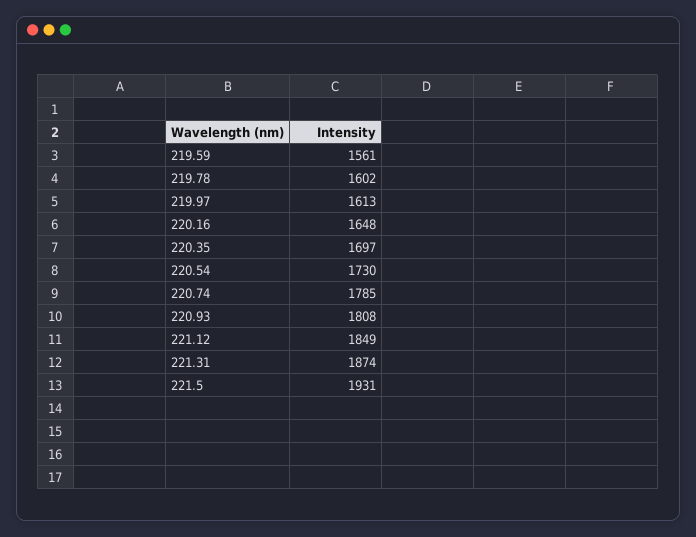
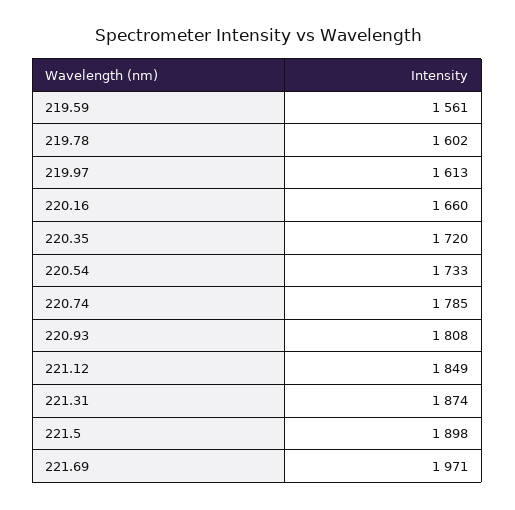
220.16: 1648 -> 1660
220.35: 1697 -> 1720
220.54: 1730 -> 1733
221.5: 1931 -> 1898
221.69: none -> 1971

